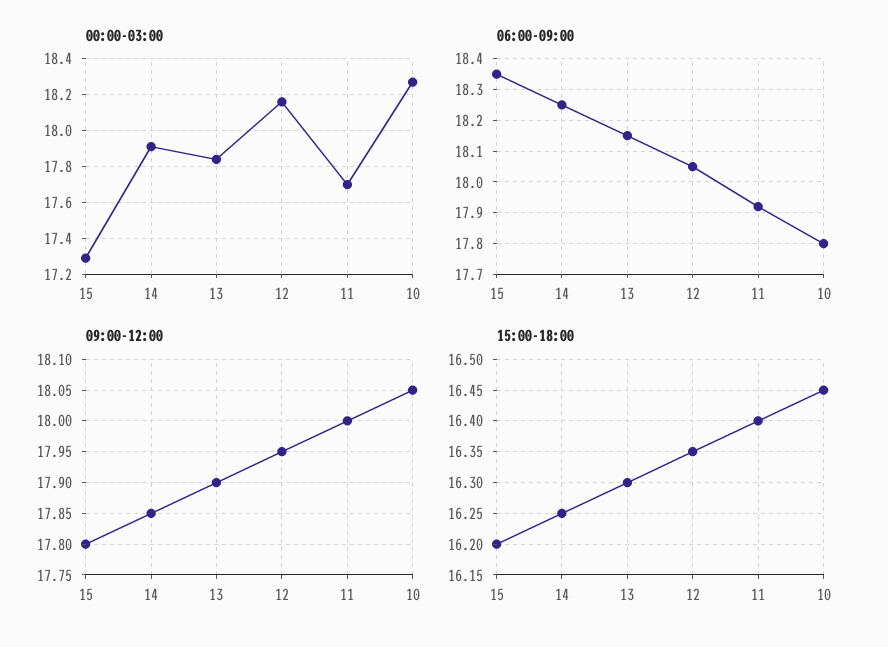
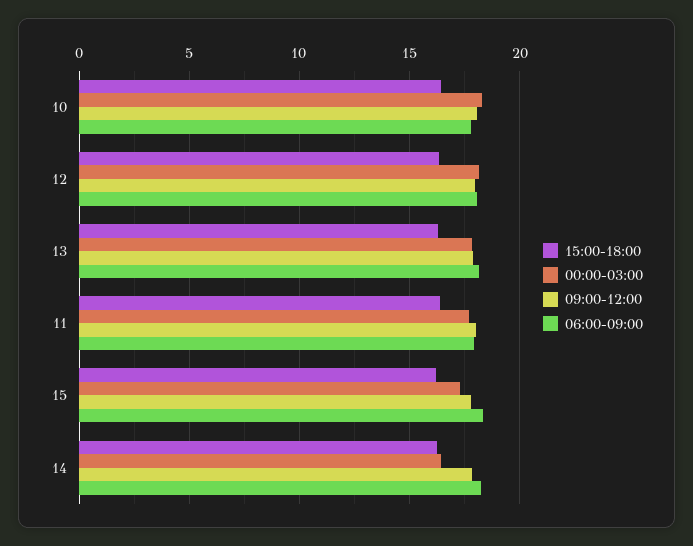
00:00-03:00, 14: 17.9 -> 16.5

